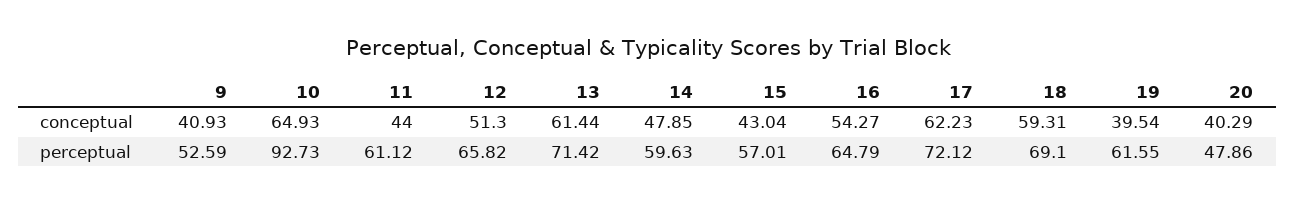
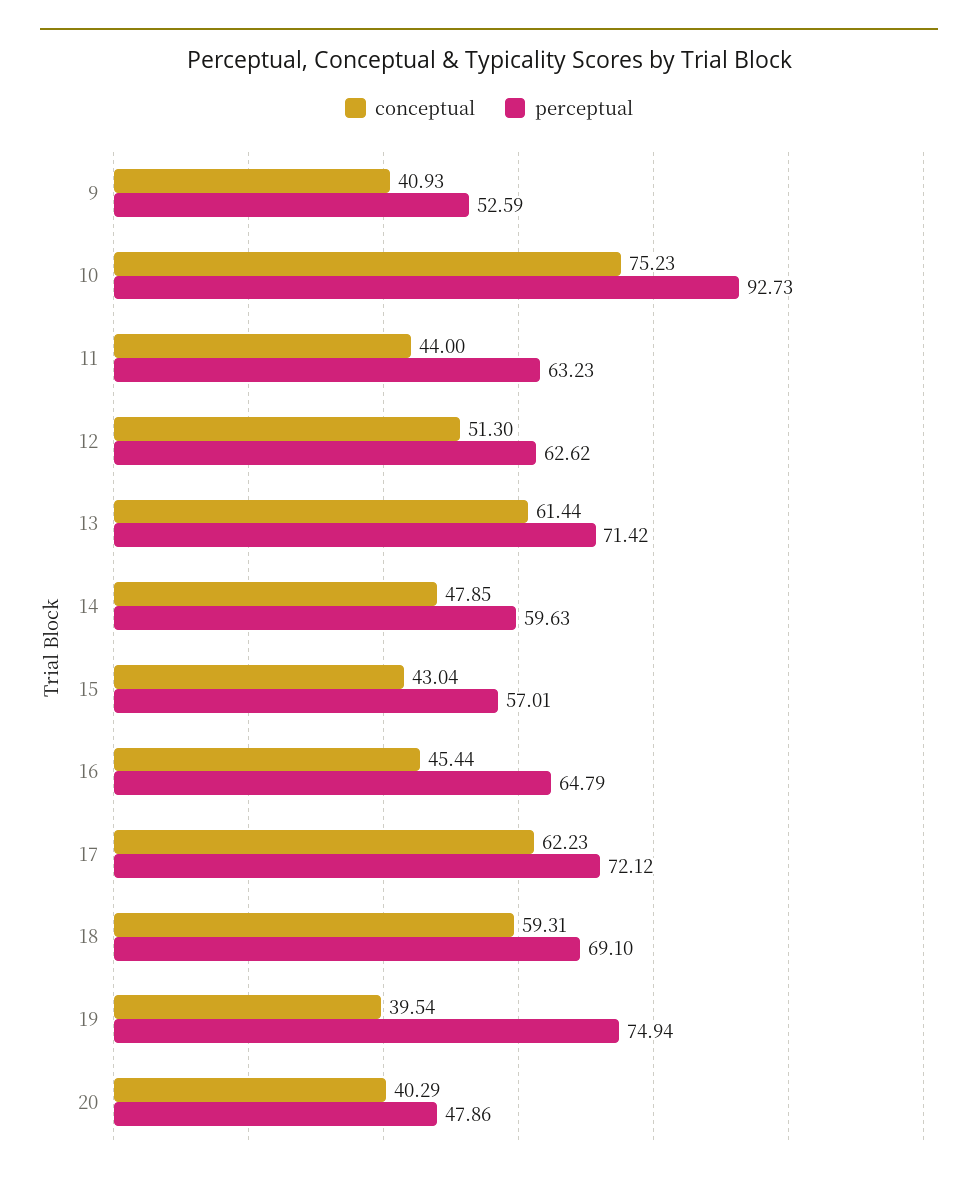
conceptual, 10: 64.93 -> 75.23
conceptual, 16: 54.27 -> 45.44
perceptual, 11: 61.12 -> 63.23
perceptual, 12: 65.82 -> 62.62
perceptual, 19: 61.55 -> 74.94

